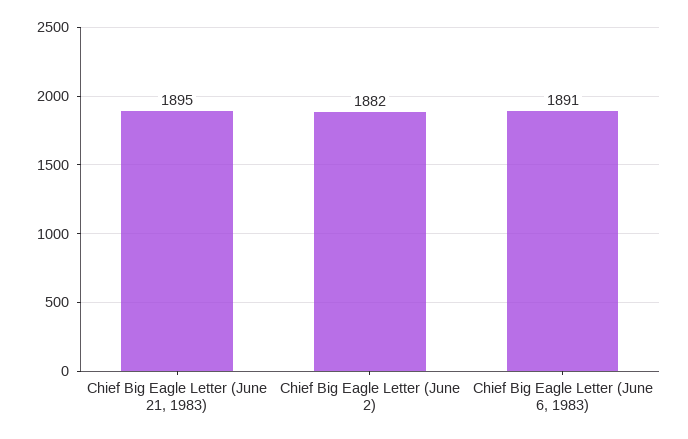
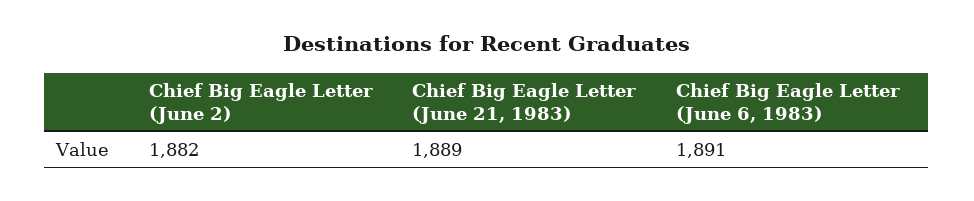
Chief Big Eagle Letter (June 21, 1983): 1895 -> 1889

